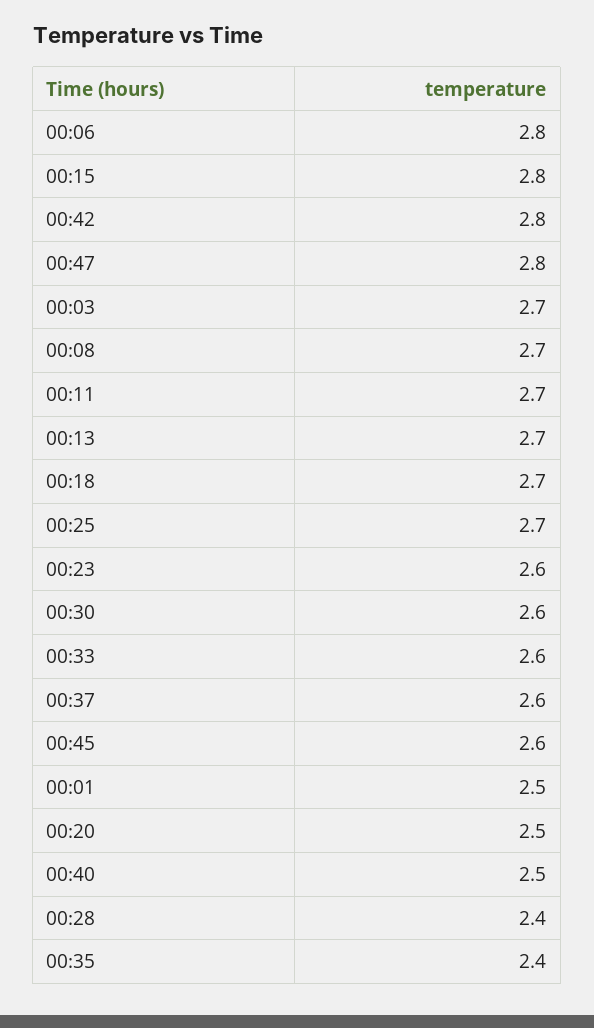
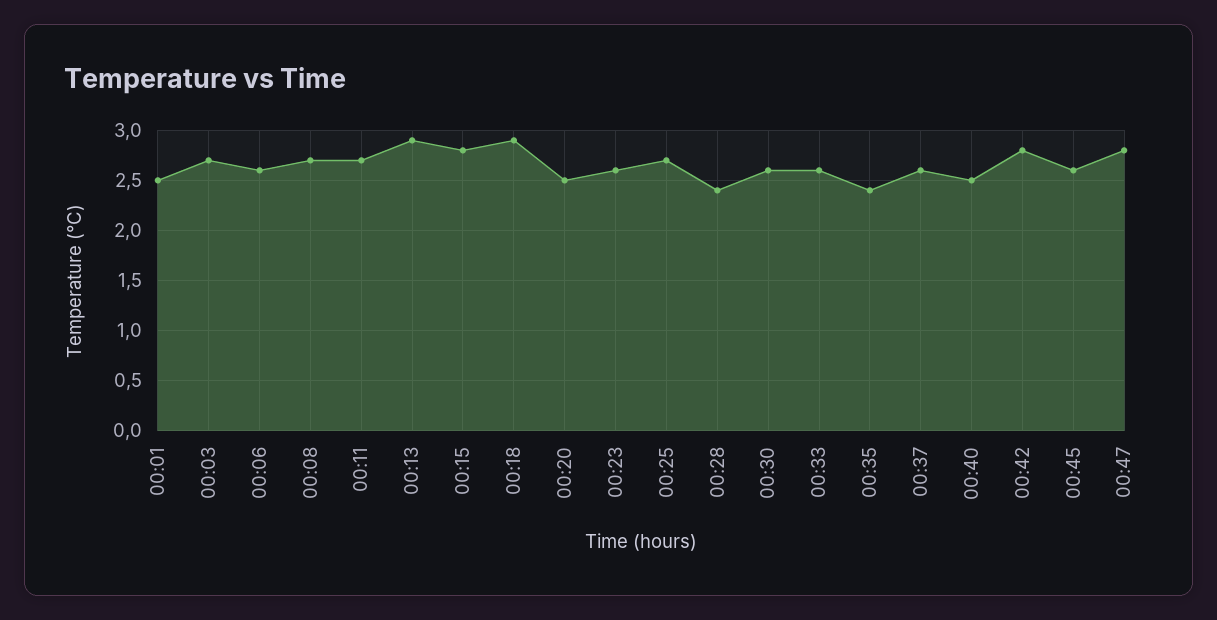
00:06: 2.8 -> 2.6
00:13: 2.7 -> 2.9
00:18: 2.7 -> 2.9

